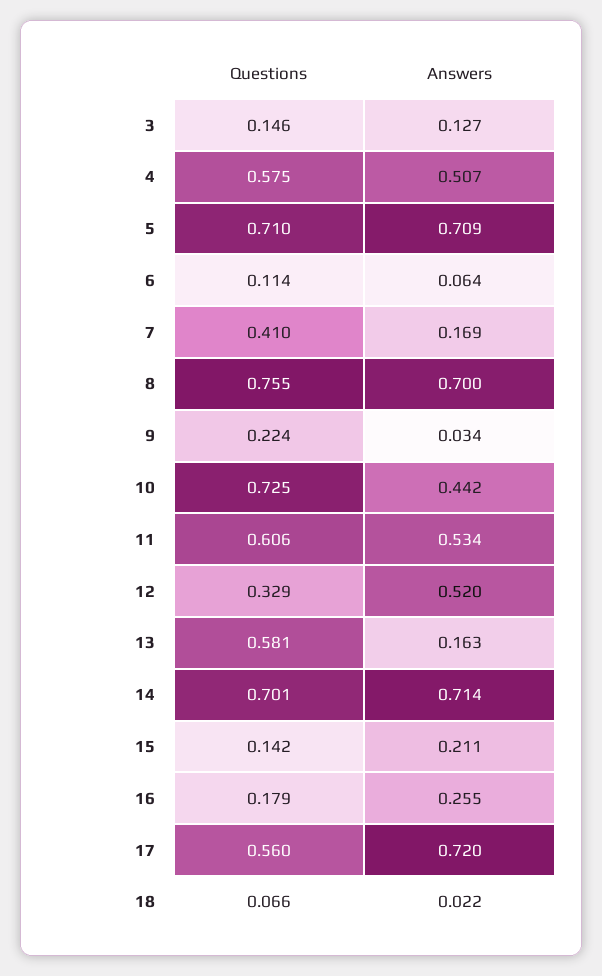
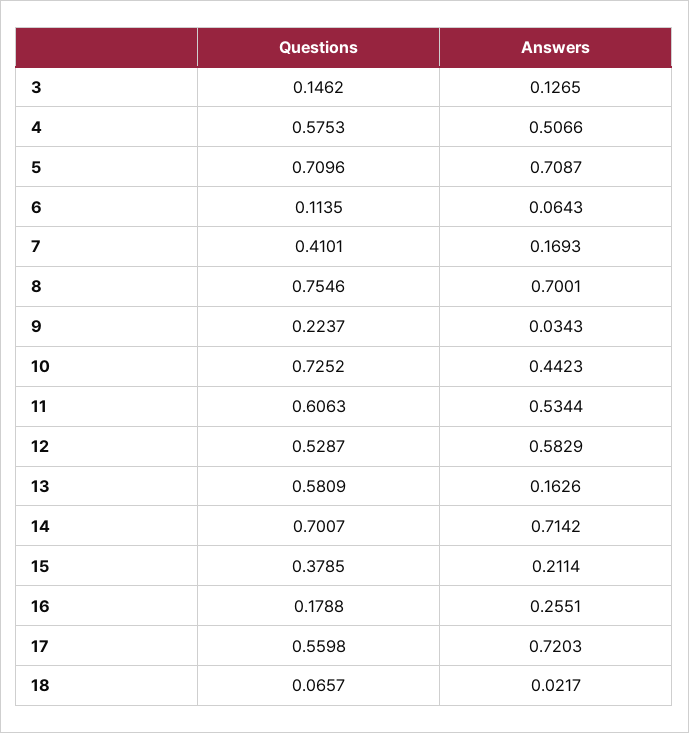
Questions, 12: 0.329 -> 0.5287
Answers, 12: 0.52 -> 0.5829
Questions, 15: 0.142 -> 0.3785

